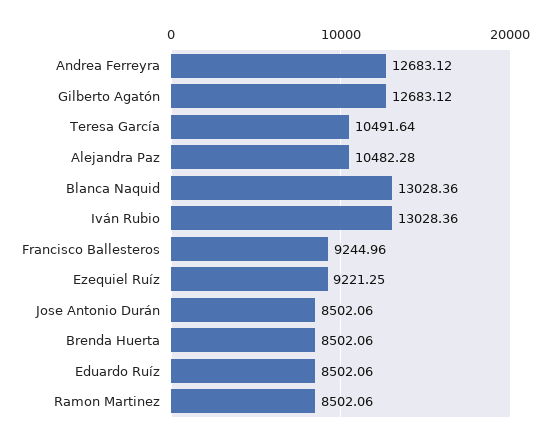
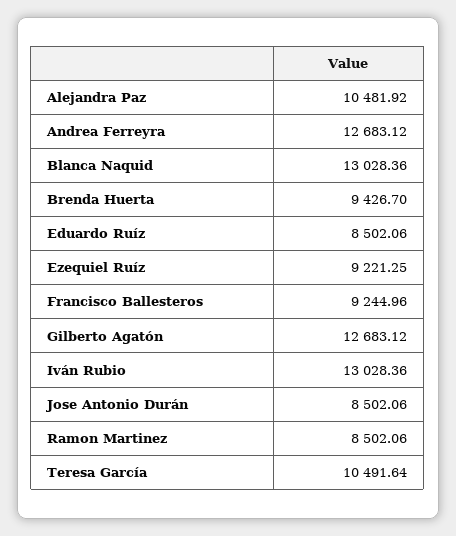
Alejandra Paz: 10482.28 -> 10481.92
Brenda Huerta: 8502.06 -> 9426.7

